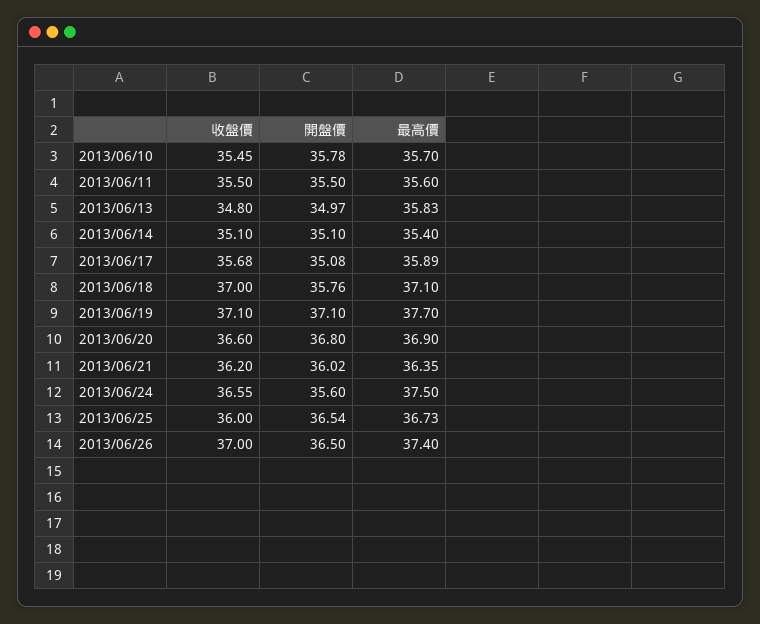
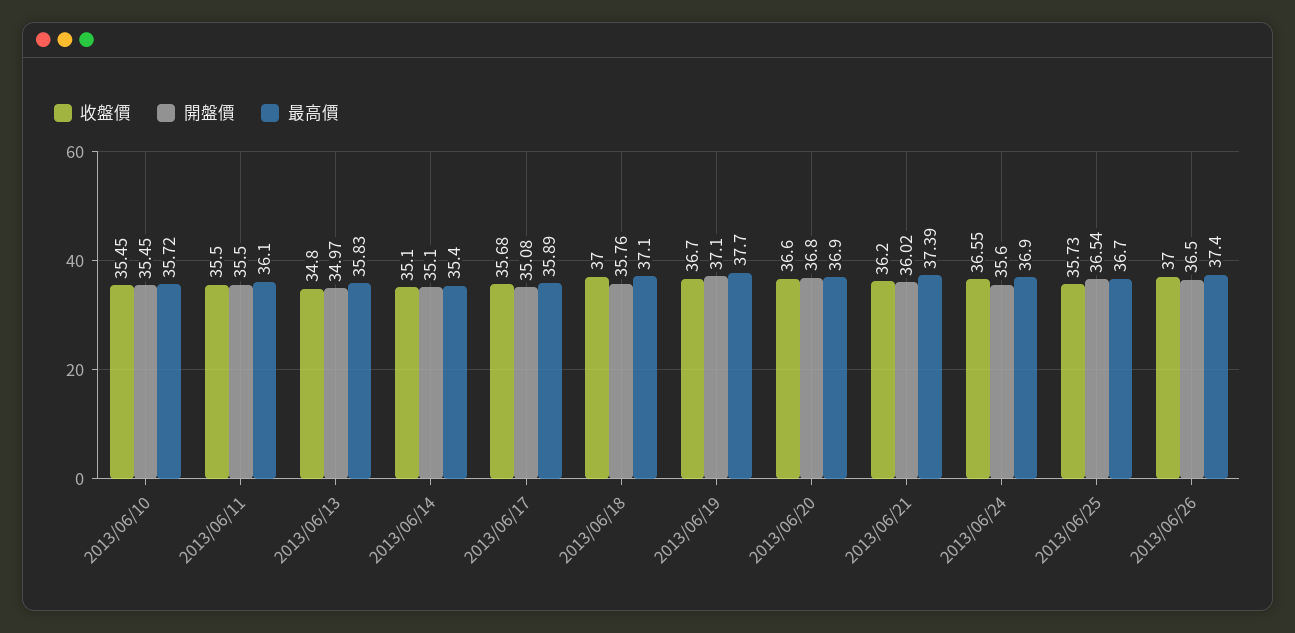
開盤價, 2013/06/10: 35.78 -> 35.45
最高價, 2013/06/10: 35.7 -> 35.72
最高價, 2013/06/11: 35.6 -> 36.1
收盤價, 2013/06/19: 37.1 -> 36.7
最高價, 2013/06/21: 36.35 -> 37.39
最高價, 2013/06/24: 37.5 -> 36.9
收盤價, 2013/06/25: 36 -> 35.73
最高價, 2013/06/25: 36.73 -> 36.7

